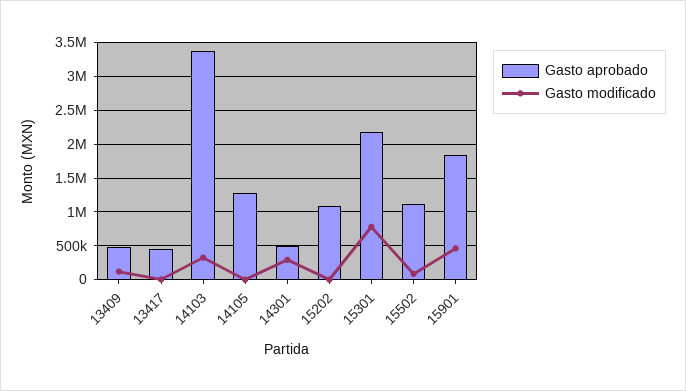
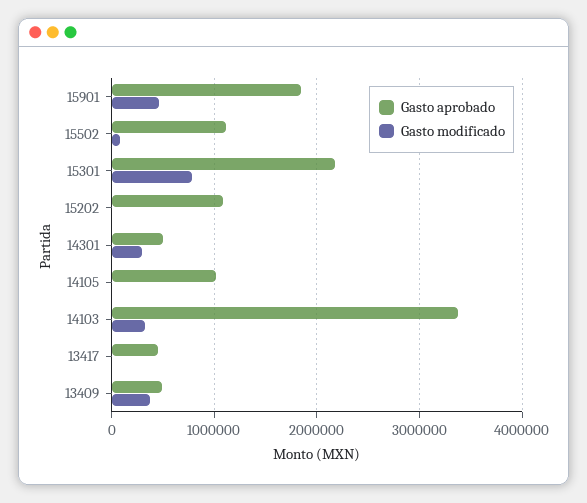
Gasto modificado, 13409: 100000 -> 400000
Gasto aprobado, 14105: 1300000 -> 1000000

